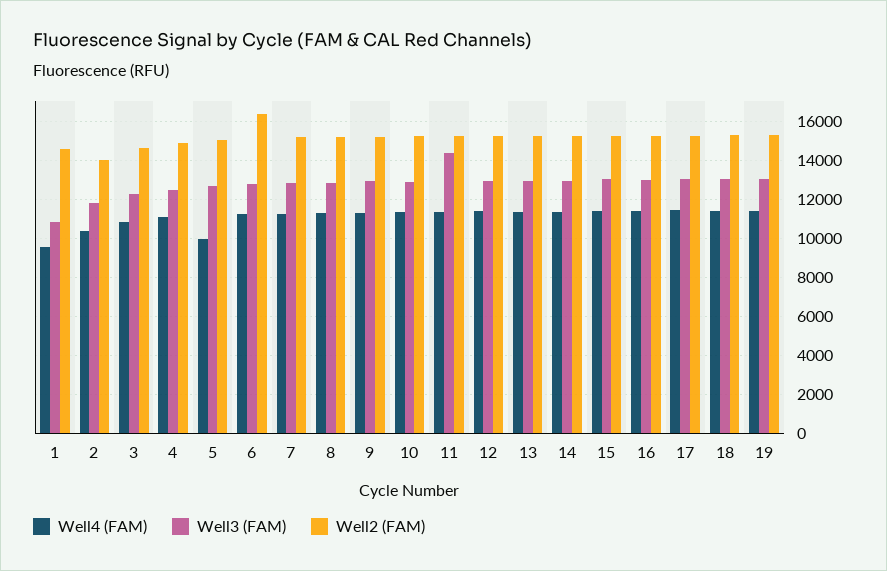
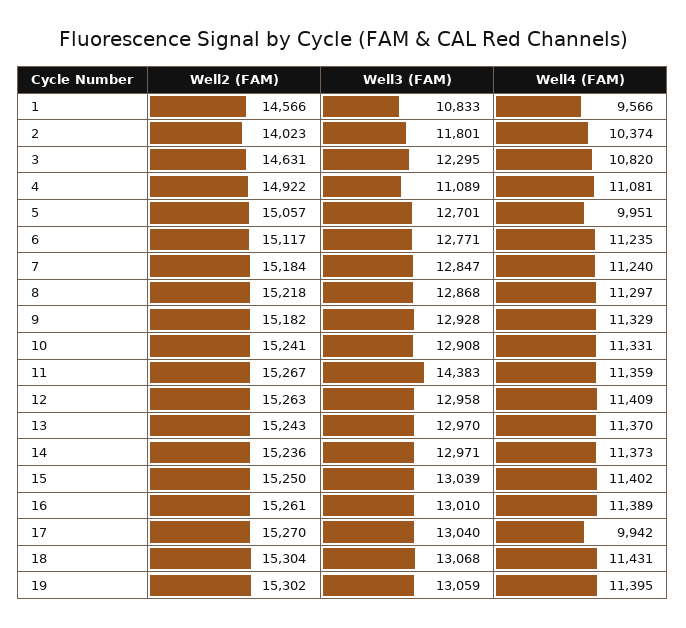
Well3 (FAM), 4: 12500 -> 11089
Well2 (FAM), 6: 16500 -> 15117
Well4 (FAM), 17: 11500 -> 9942

